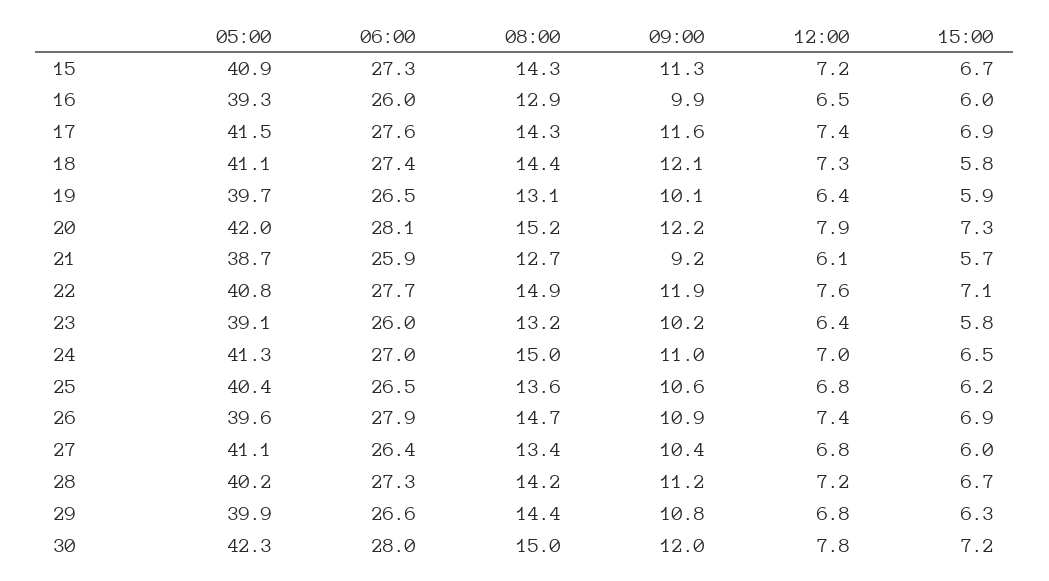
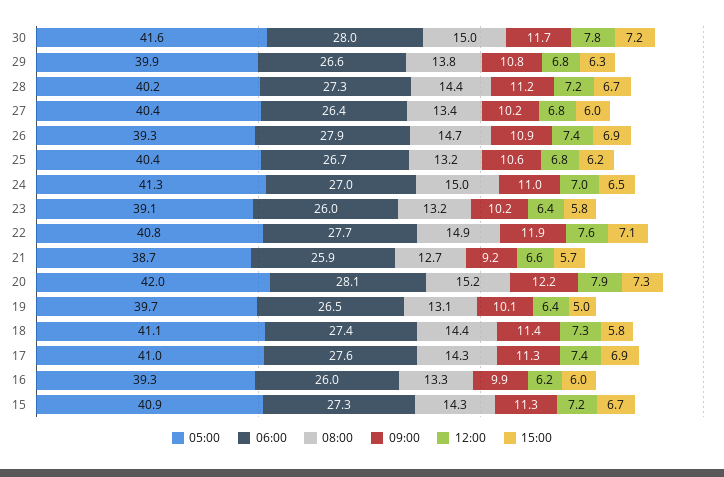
08:00, 16: 12.9 -> 13.3
12:00, 16: 6.5 -> 6.2
05:00, 17: 41.5 -> 41
09:00, 17: 11.6 -> 11.3
09:00, 18: 12.1 -> 11.4
15:00, 19: 5.9 -> 5
12:00, 21: 6.1 -> 6.6
06:00, 25: 26.5 -> 26.7
08:00, 25: 13.6 -> 13.2
05:00, 26: 39.6 -> 39.3
05:00, 27: 41.1 -> 40.4
09:00, 27: 10.4 -> 10.2
08:00, 28: 14.2 -> 14.4
08:00, 29: 14.4 -> 13.8
05:00, 30: 42.3 -> 41.6
09:00, 30: 12 -> 11.7

